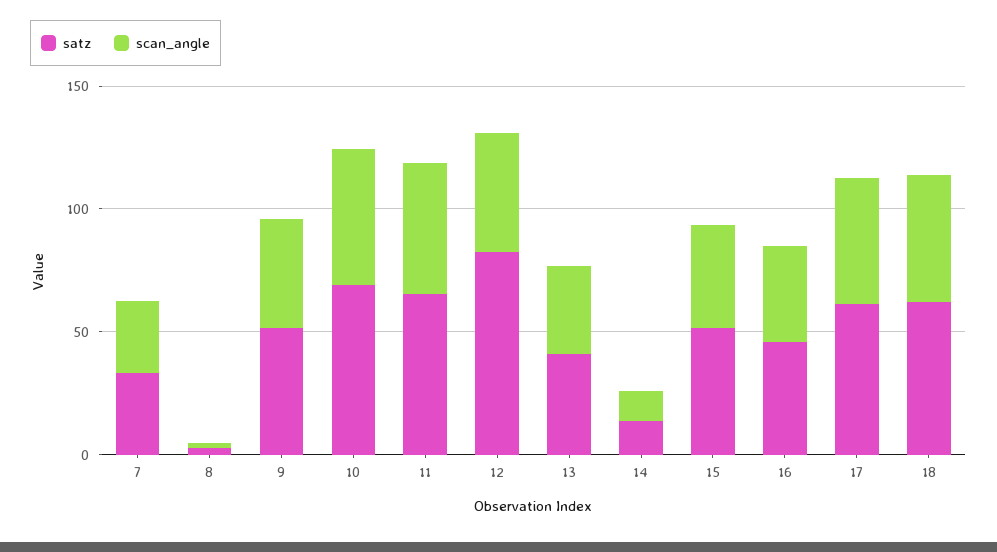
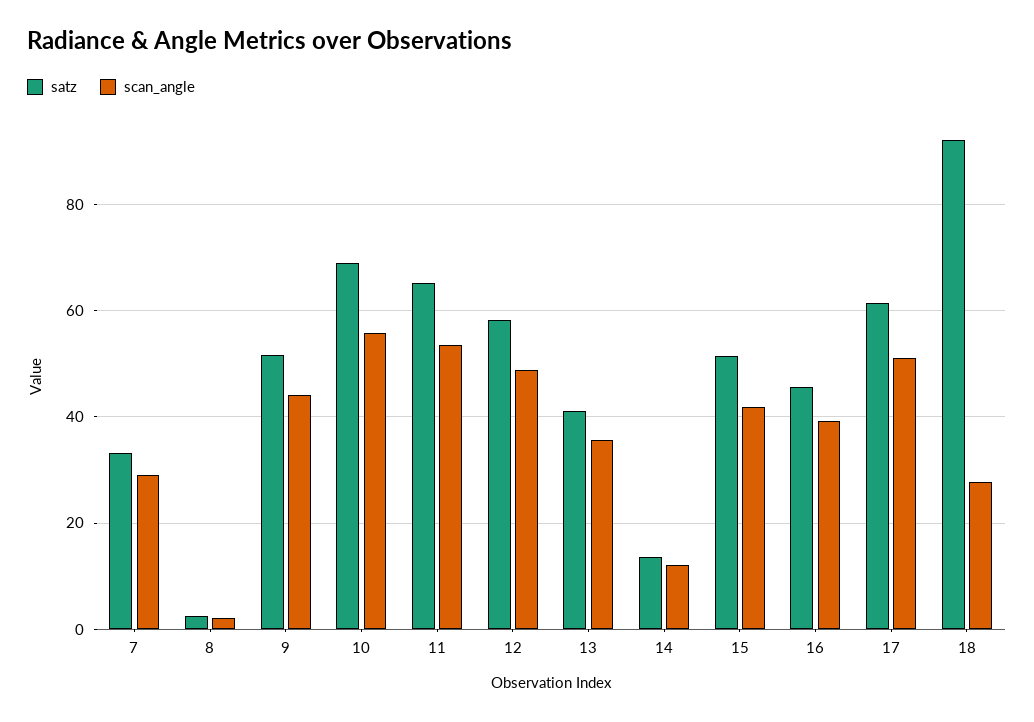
satz, 12: 80 -> 58
satz, 18: 60 -> 92
scan_angle, 18: 50 -> 28

